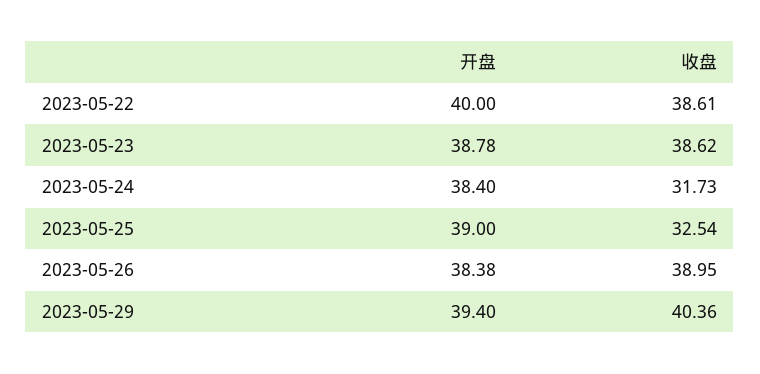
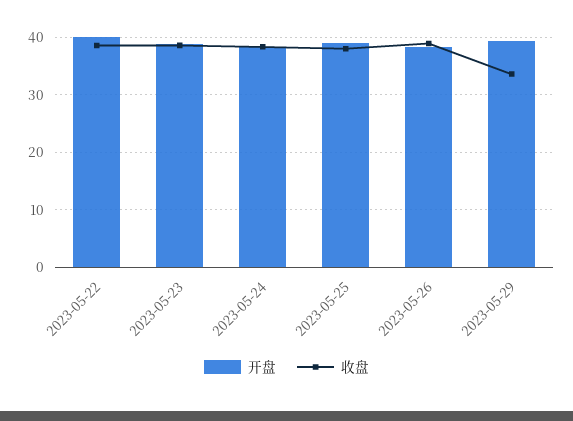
收盘, 2023-05-24: 31.73 -> 38
收盘, 2023-05-25: 32.54 -> 38
收盘, 2023-05-29: 40.36 -> 34

